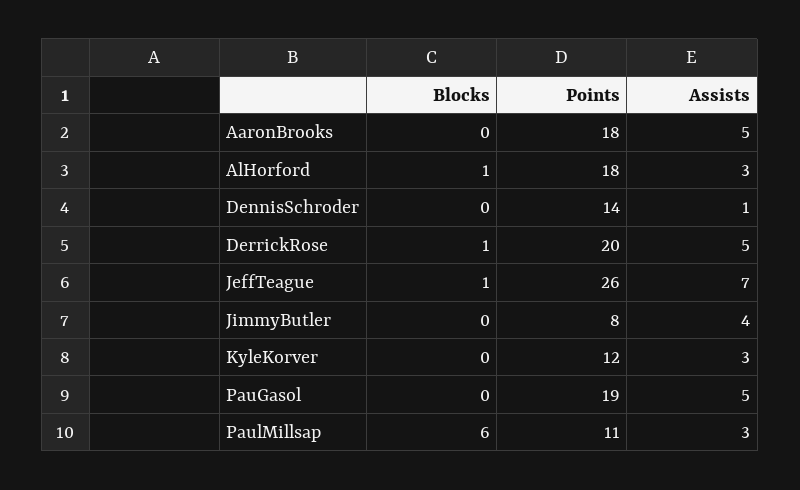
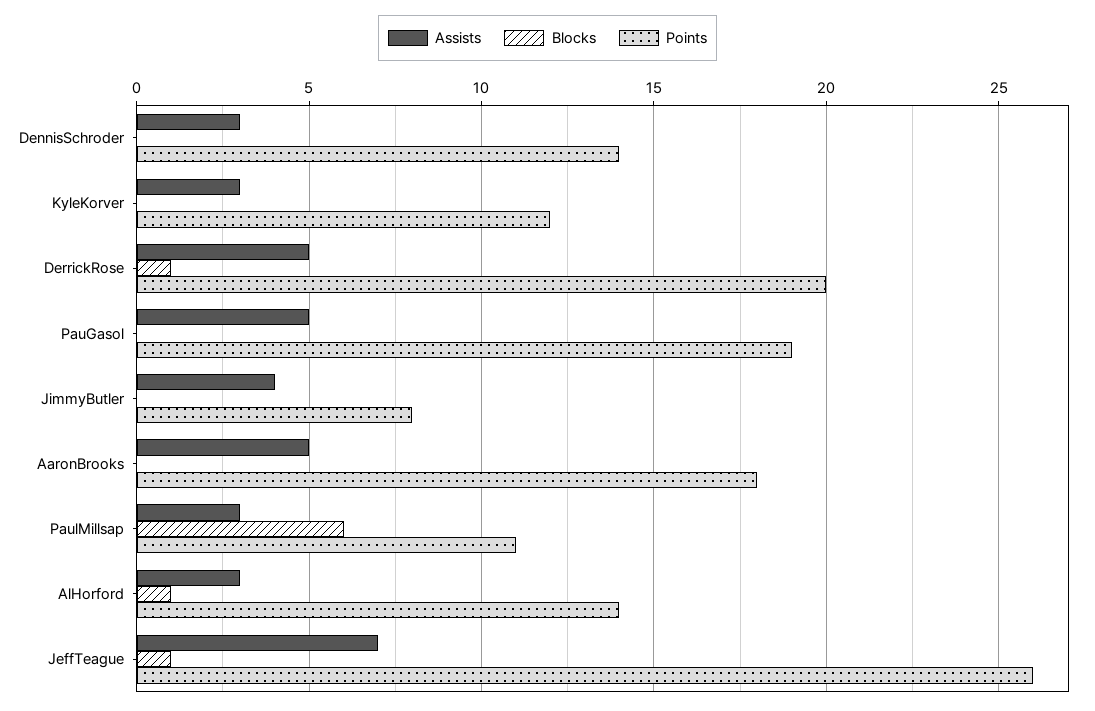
Points, AlHorford: 18 -> 14
Assists, DennisSchroder: 1 -> 3

